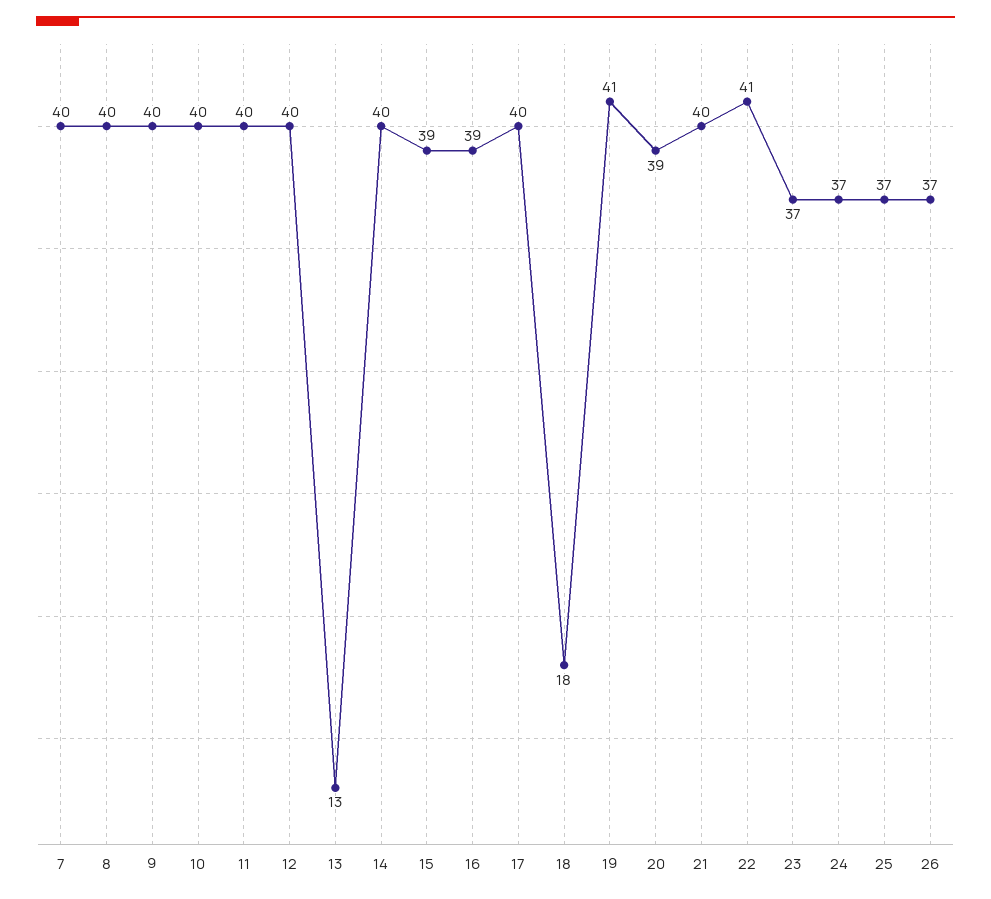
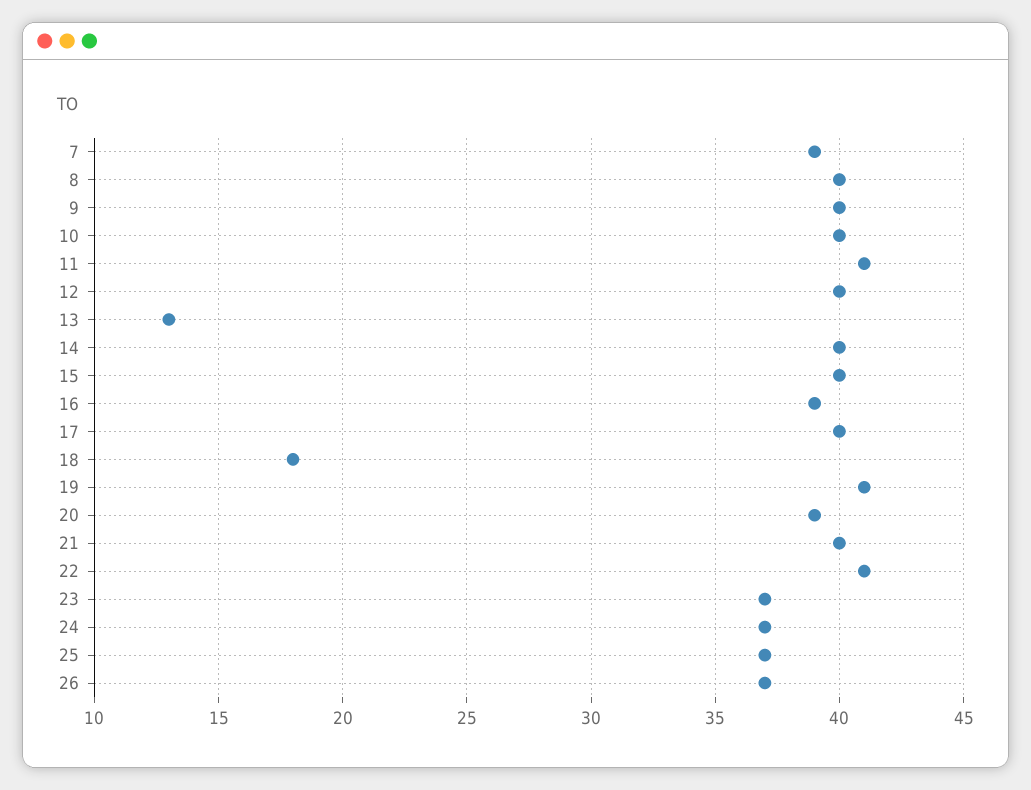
7: 40 -> 39
11: 40 -> 41
15: 39 -> 40

